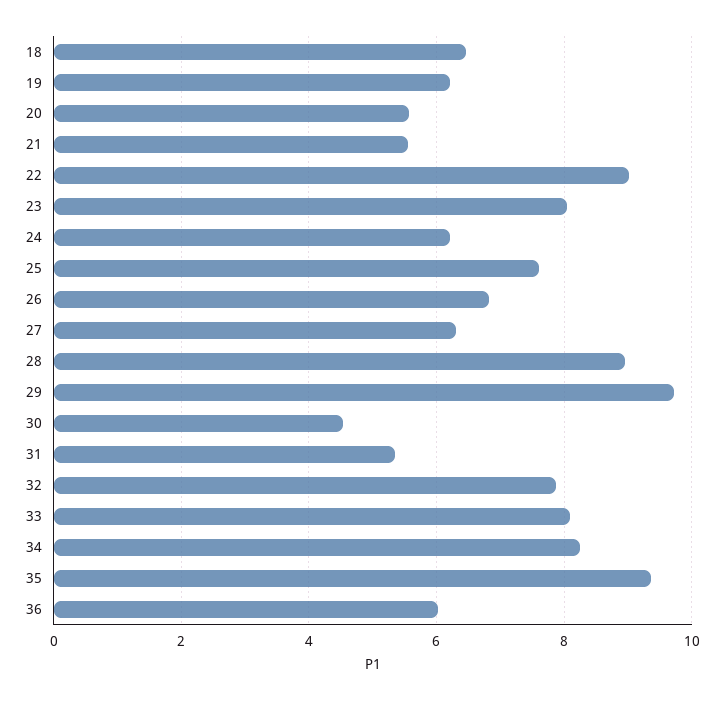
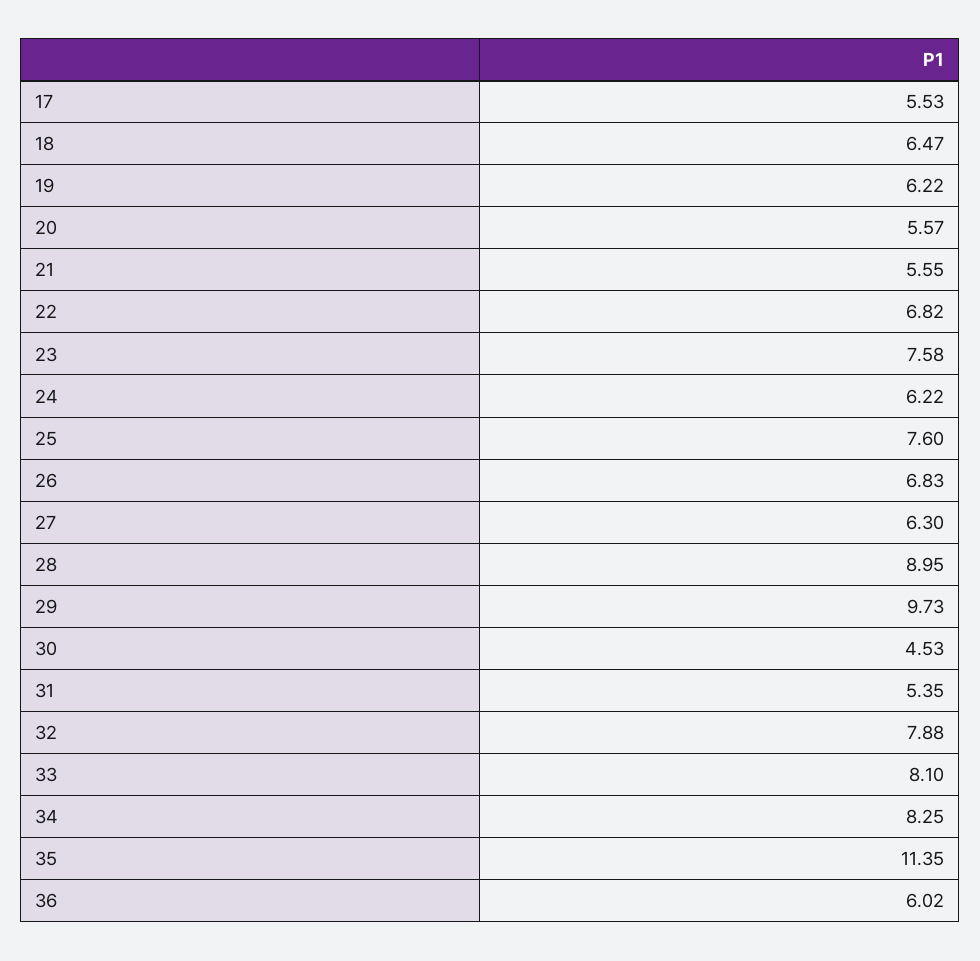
22: 9 -> 6.82
23: 8 -> 7.58
35: 9.4 -> 11.35
17: none -> 5.53

